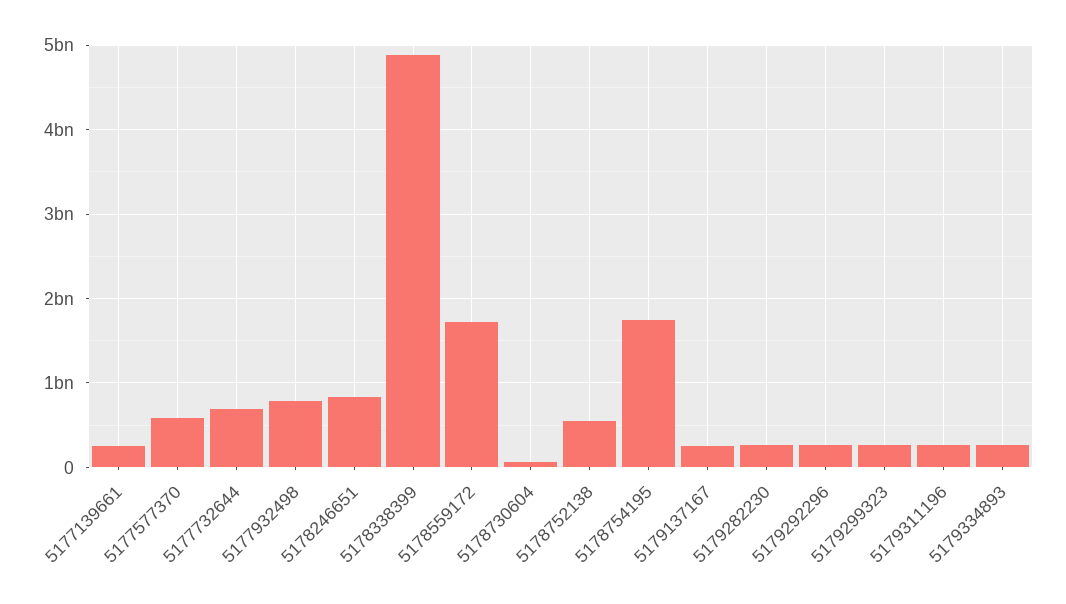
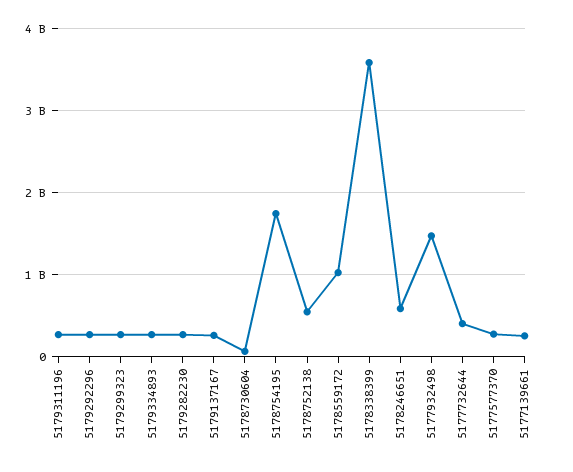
5177577370: 600000000 -> 300000000
5177732644: 700000000 -> 400000000
5177932498: 800000000 -> 1500000000
5178246651: 800000000 -> 600000000
5178338399: 4900000000 -> 3600000000
5178559172: 1700000000 -> 1000000000

